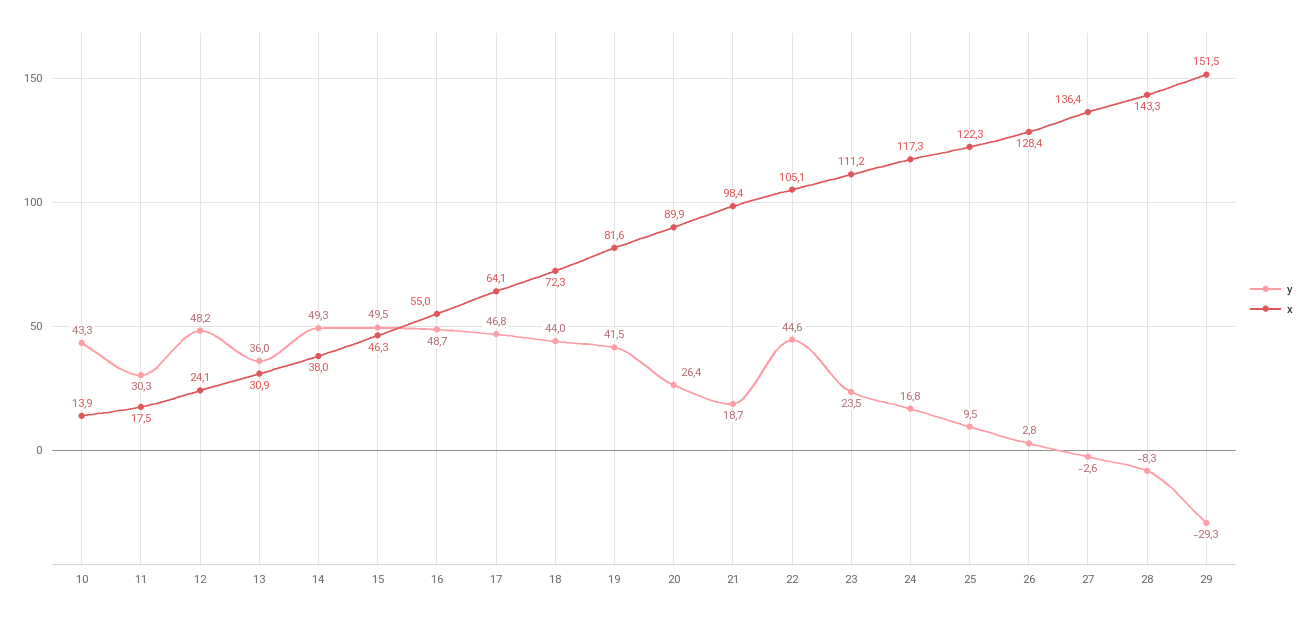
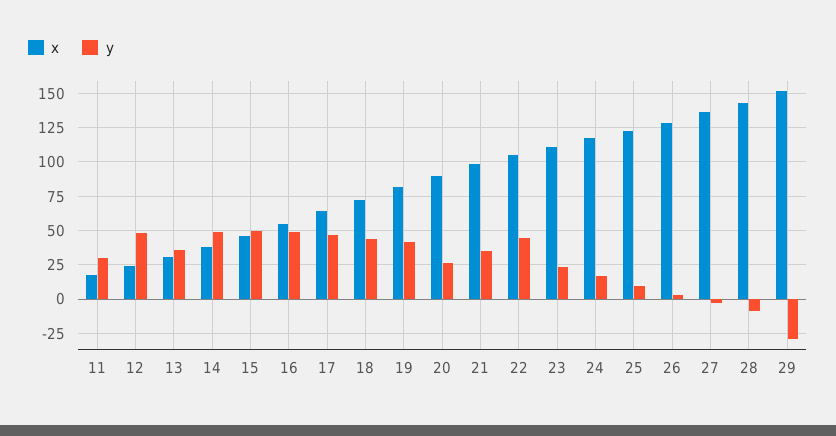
y, 10: 43.3 -> none
x, 10: 13.9 -> none
y, 21: 18.7 -> 35

